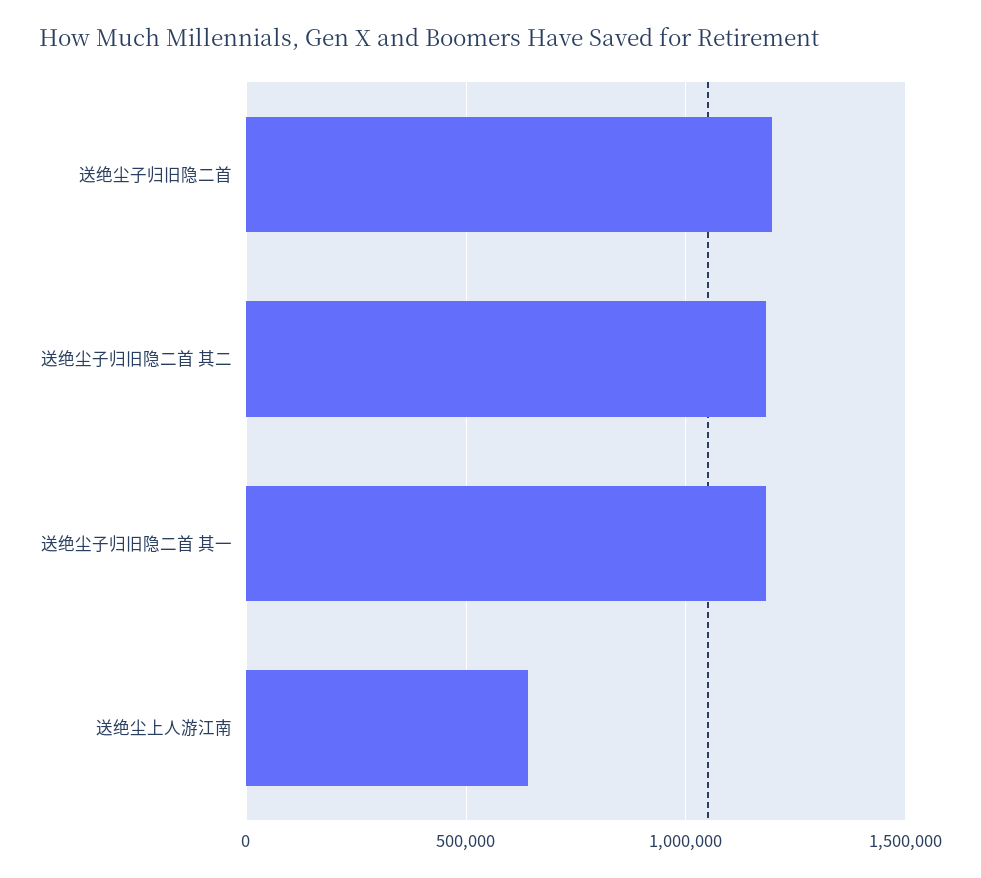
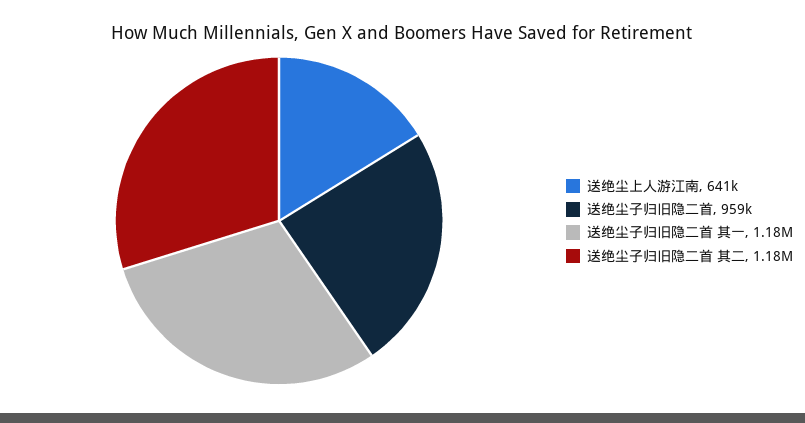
送绝尘子归旧隐二首: 1200000 -> 959000

